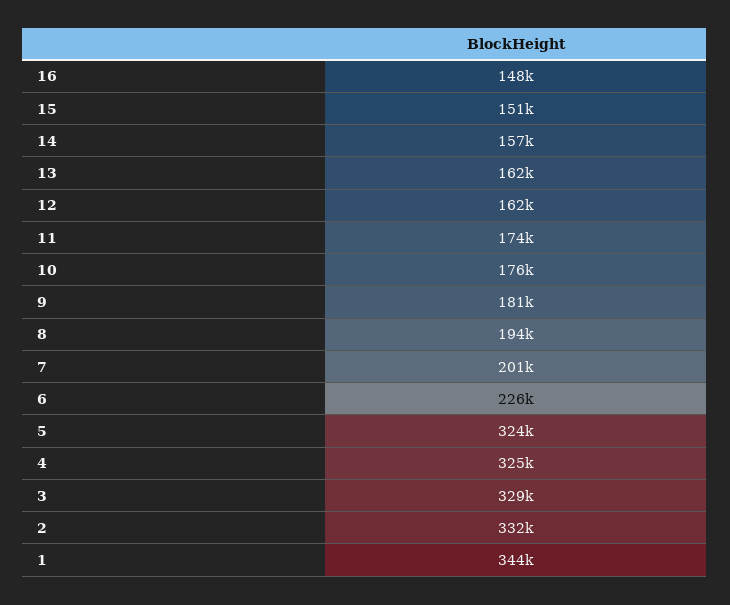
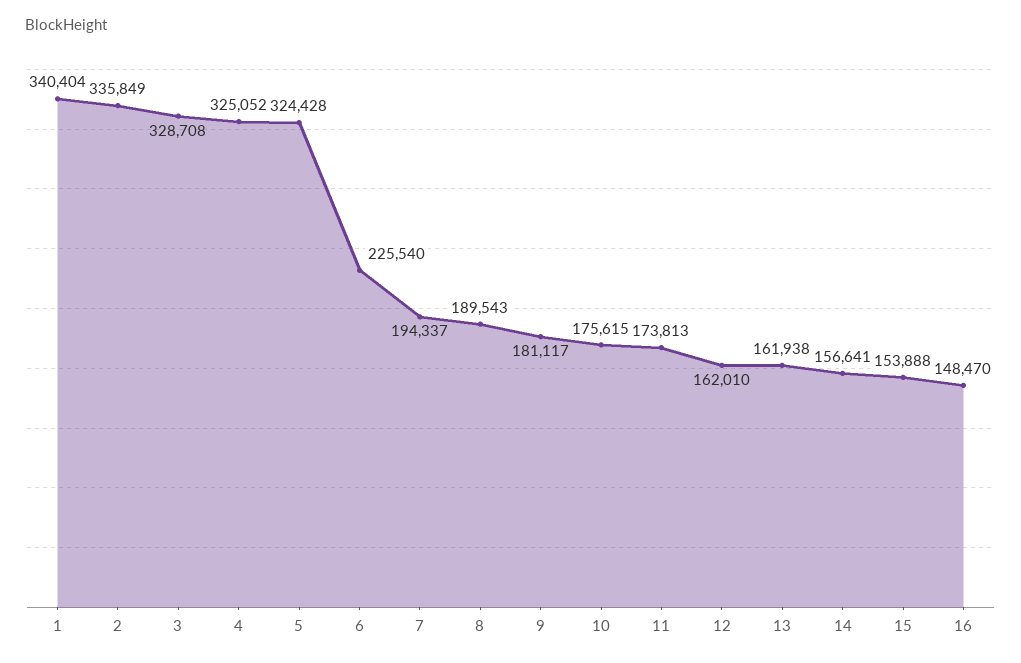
15: 151000 -> 153888
8: 194000 -> 189543
7: 201000 -> 194337
2: 332000 -> 335849
1: 344000 -> 340404

